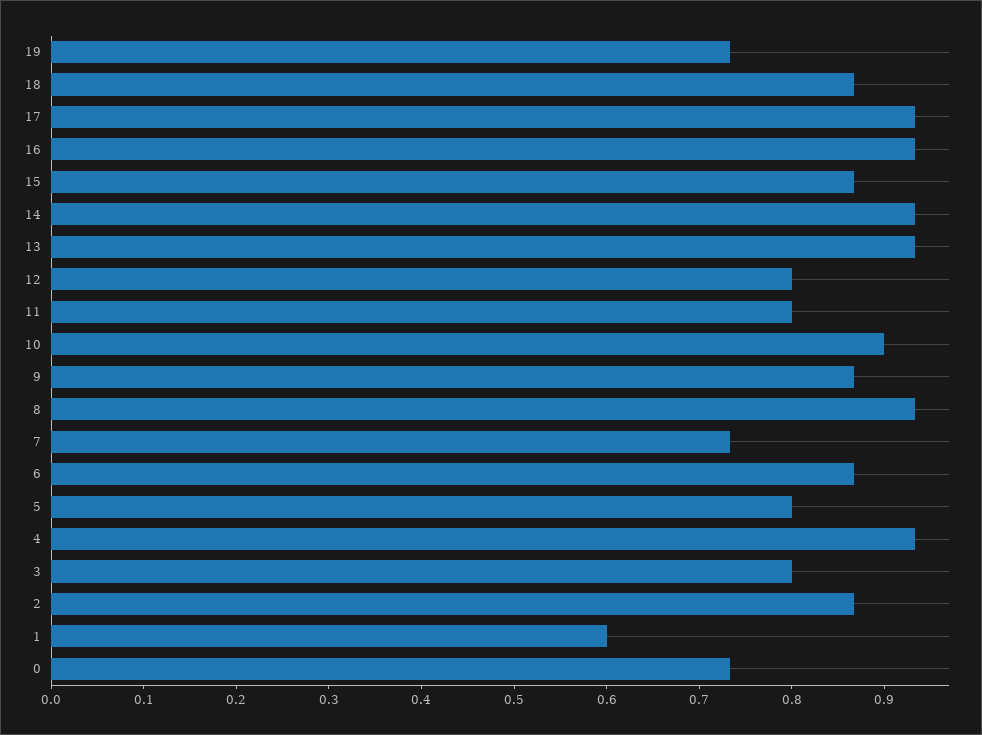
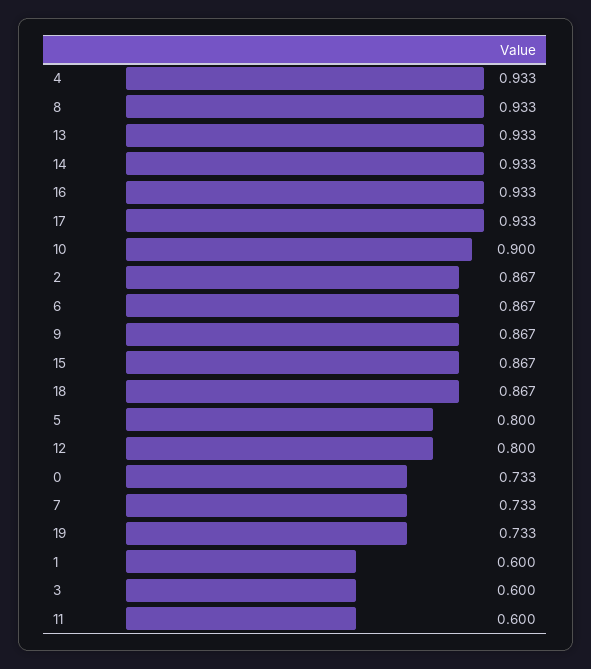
11: 0.8 -> 0.6
3: 0.8 -> 0.6

